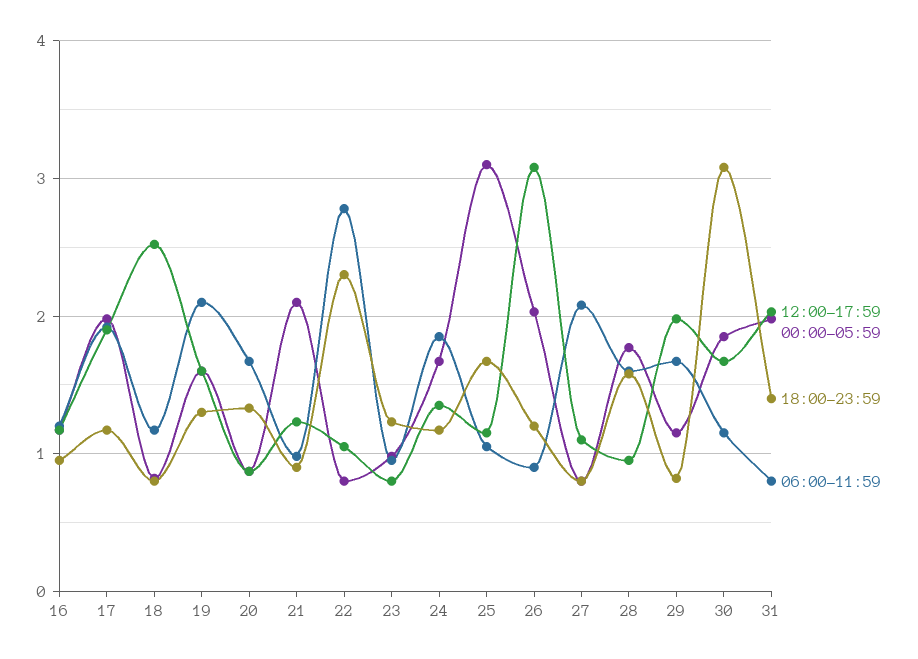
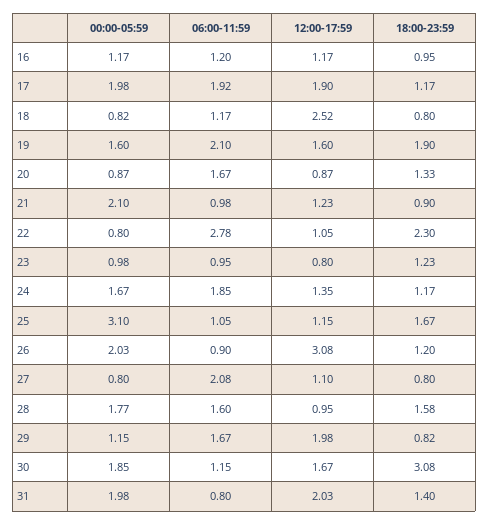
18:00-23:59, 19: 1.3 -> 1.9

